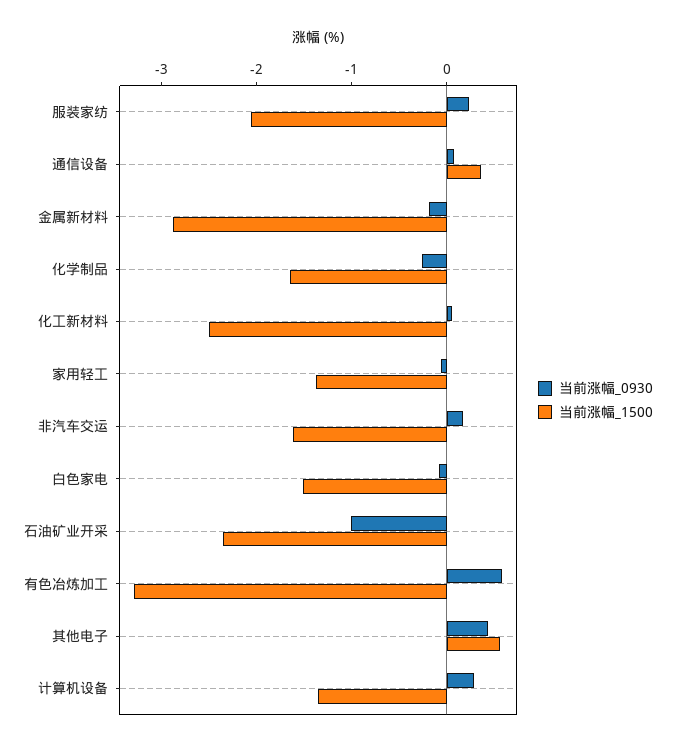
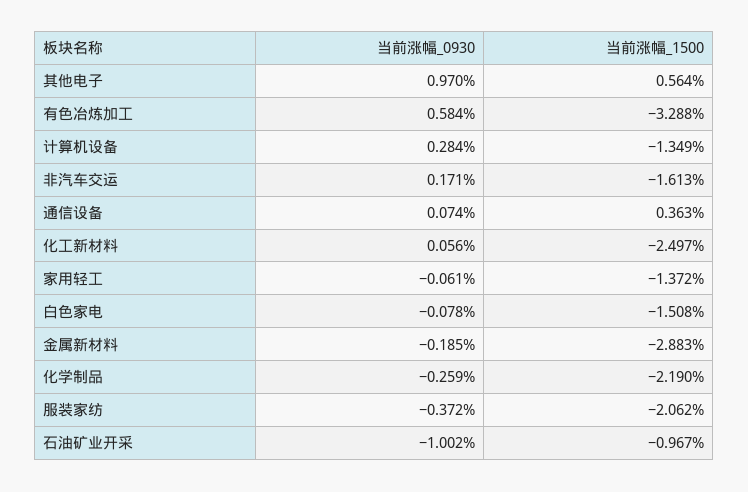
当前涨幅_0930, 服装家纺: 0.2 -> -0.372
当前涨幅_1500, 化学制品: -1.6 -> -2.19
当前涨幅_1500, 石油矿业开采: -2.4 -> -0.967
当前涨幅_0930, 其他电子: 0.4 -> 0.97

